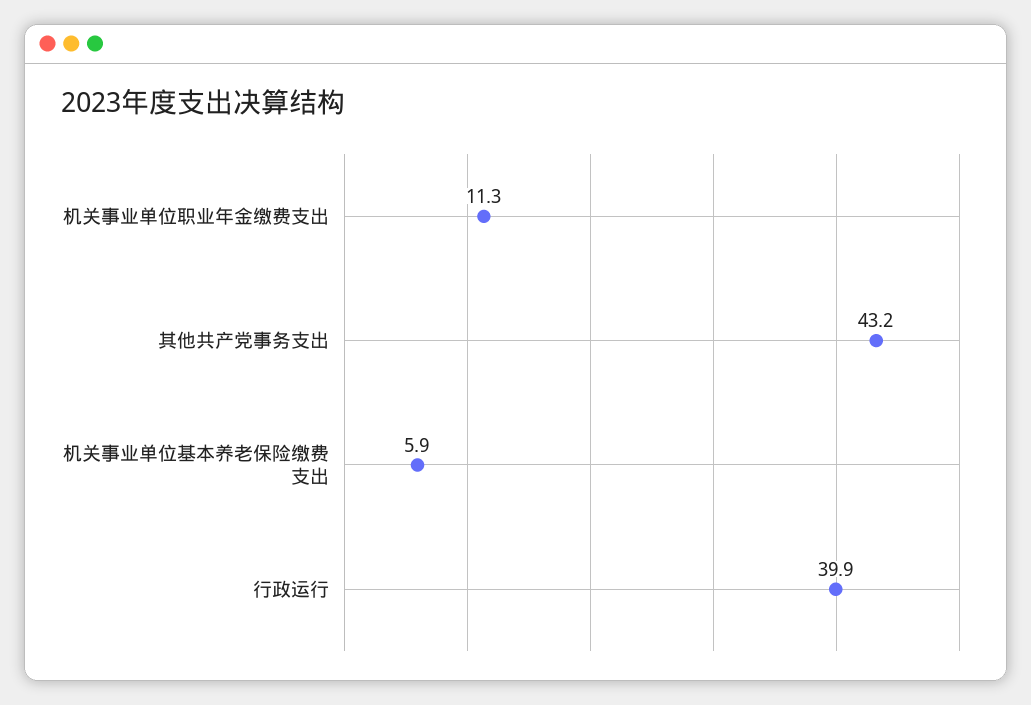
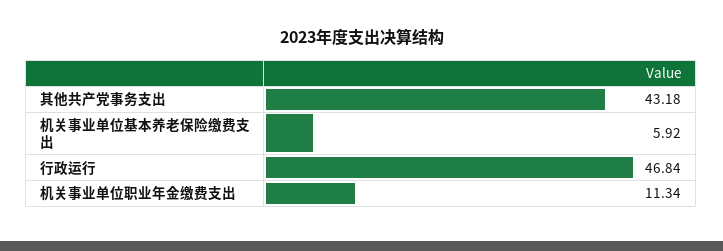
行政运行: 39.9 -> 46.84

